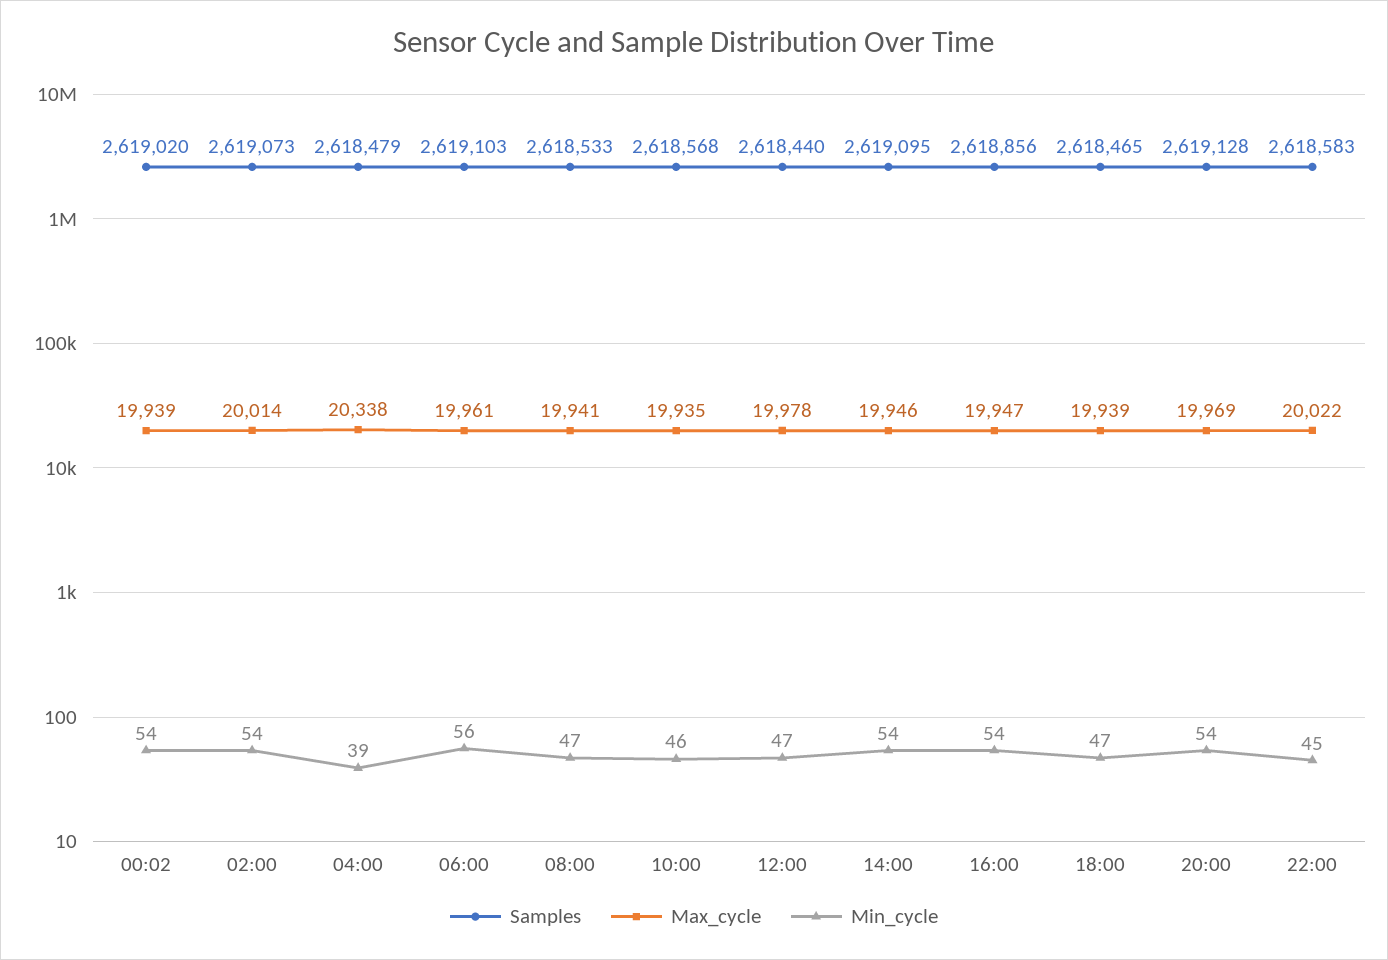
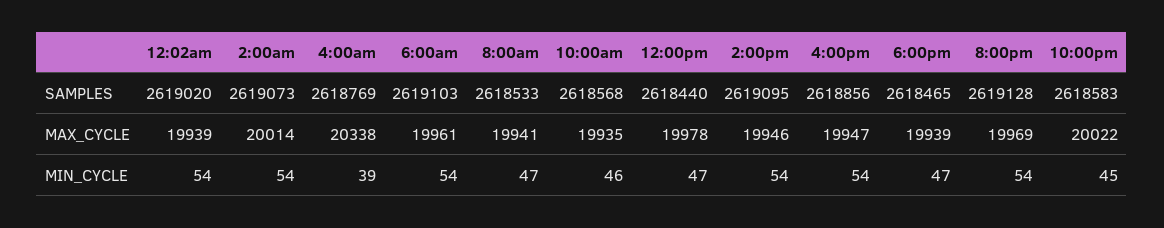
Samples, 04:00: 2618479 -> 2618769
Min_cycle, 06:00: 56 -> 54

